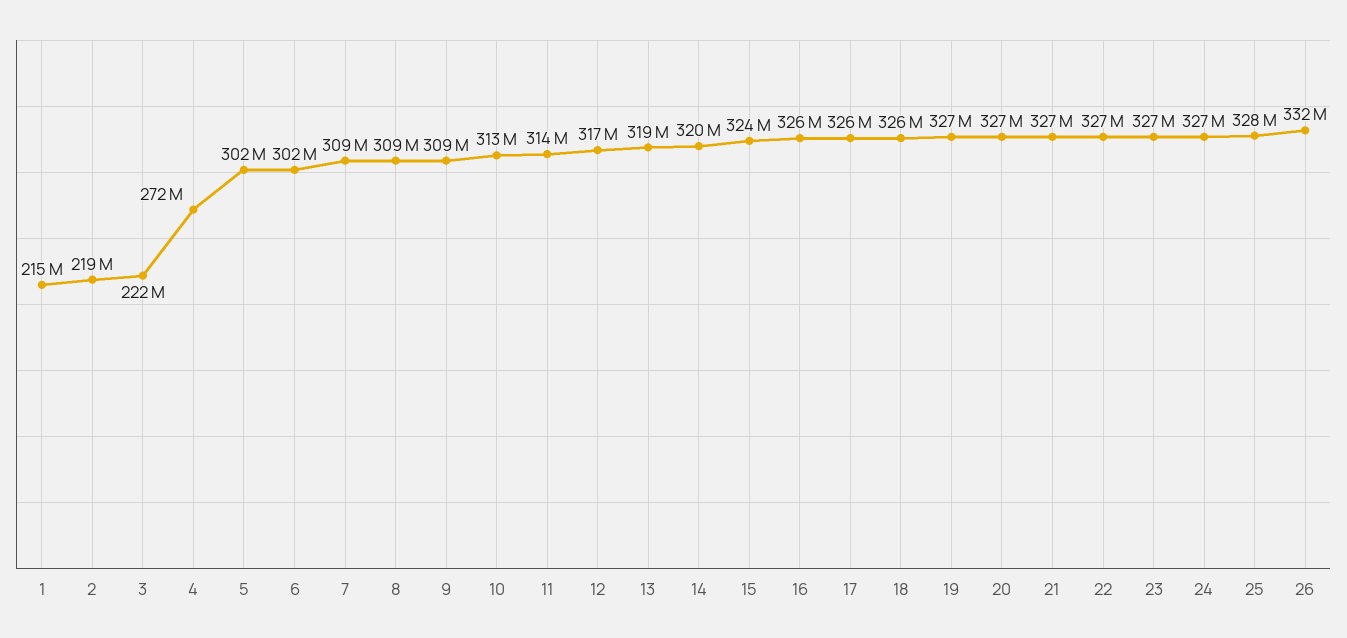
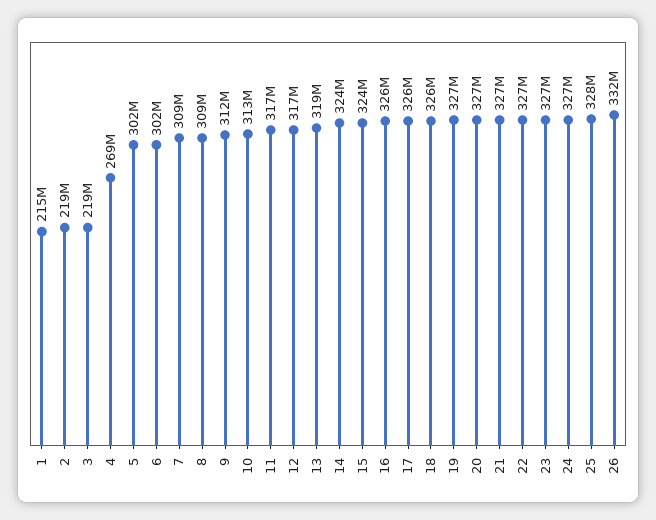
3: 222000000 -> 219000000
4: 272000000 -> 269000000
9: 309000000 -> 312000000
11: 314000000 -> 317000000
14: 320000000 -> 324000000

